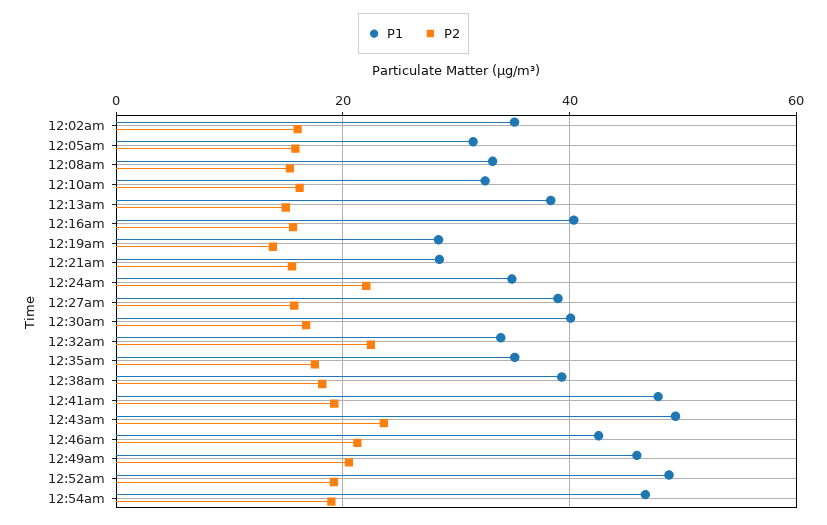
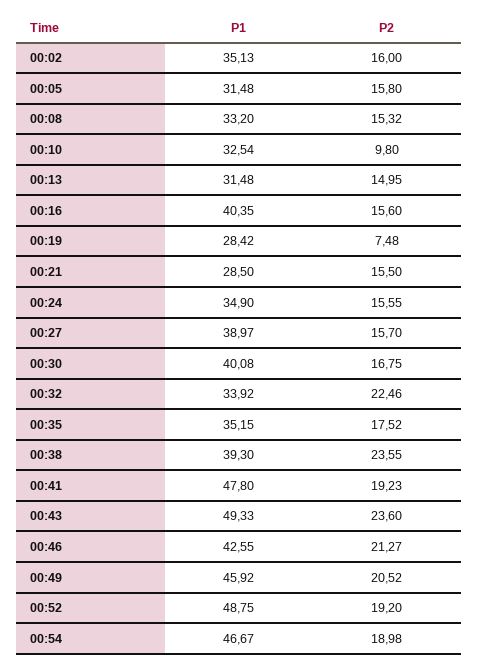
P2, 12:10am: 16 -> 9.8
P1, 12:13am: 38 -> 31.48
P2, 12:19am: 14 -> 7.48
P2, 12:24am: 22 -> 15.55
P2, 12:38am: 18 -> 23.55

